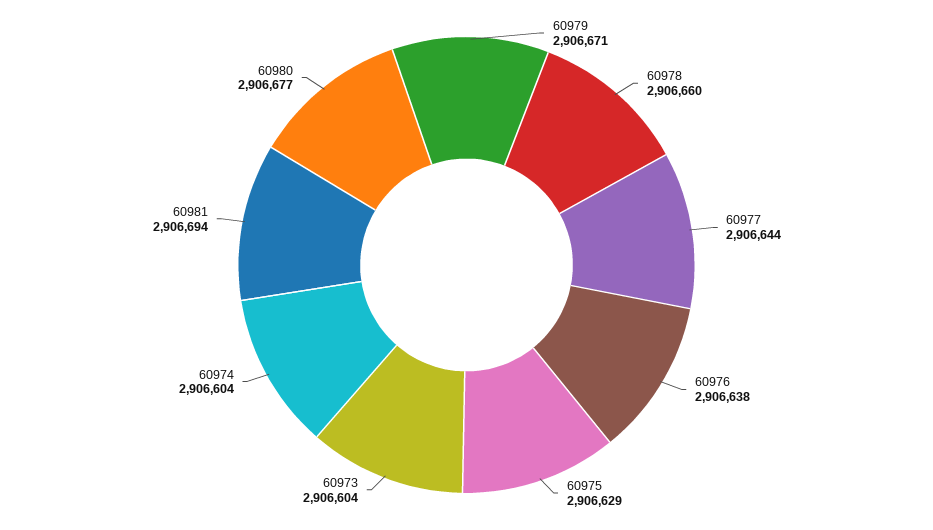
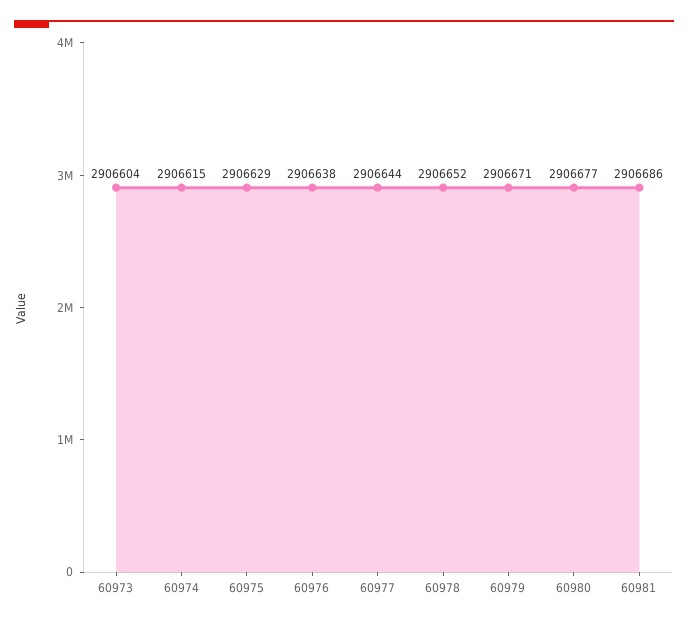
60978: 2906660 -> 2906652
60974: 2906604 -> 2906615
60981: 2906694 -> 2906686

